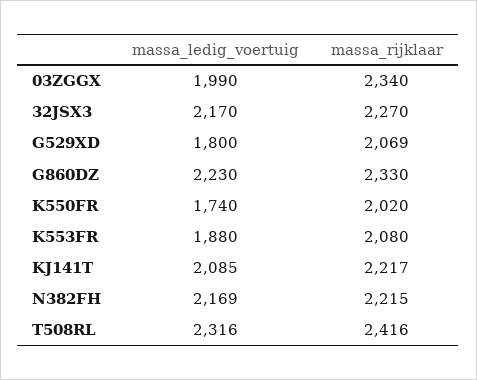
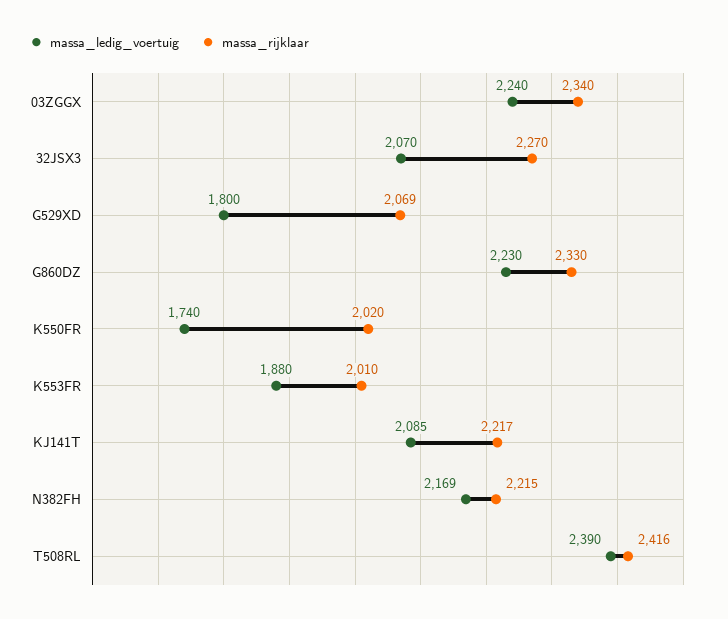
massa_ledig_voertuig, 03ZGGX: 1990 -> 2240
massa_ledig_voertuig, 32JSX3: 2170 -> 2070
massa_rijklaar, K553FR: 2080 -> 2010
massa_ledig_voertuig, T508RL: 2316 -> 2390

